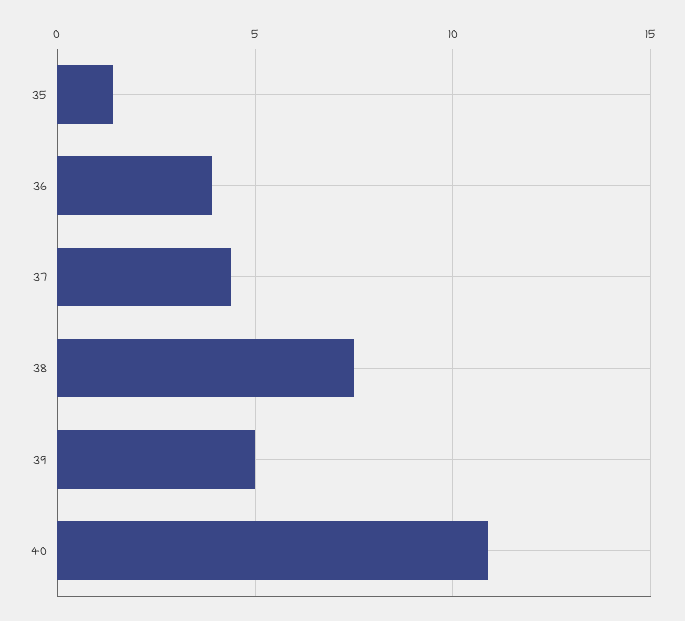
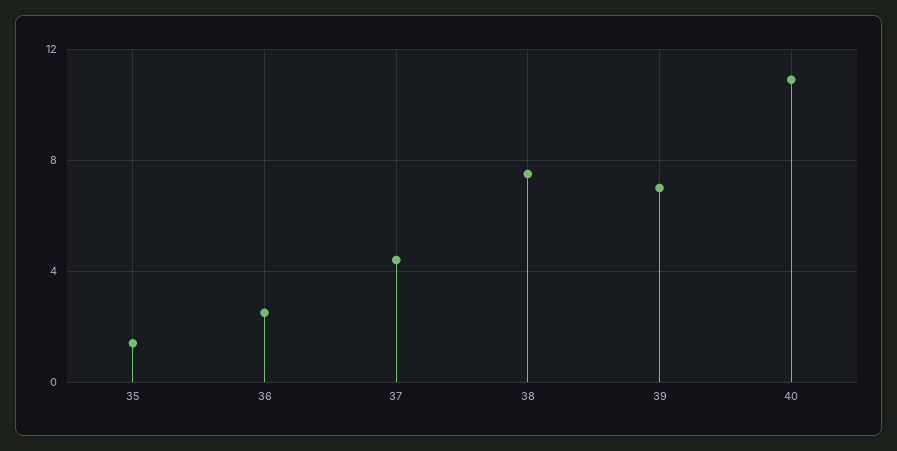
36: 4 -> 2.5
39: 5 -> 7

